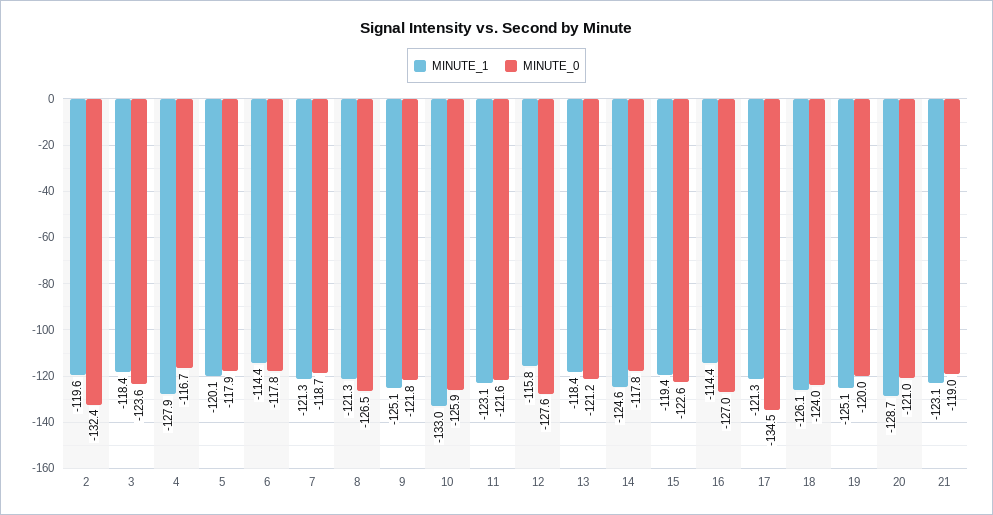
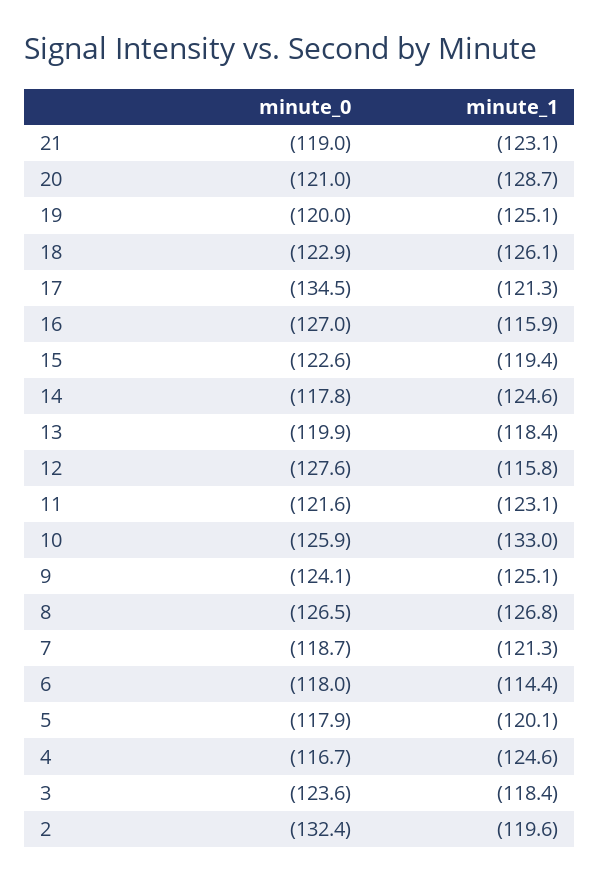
MINUTE_1, 4: -127.9 -> -124.6
MINUTE_0, 6: -117.8 -> -118
MINUTE_1, 8: -121.3 -> -126.8
MINUTE_0, 9: -121.8 -> -124.1
MINUTE_0, 13: -121.2 -> -119.9
MINUTE_1, 16: -114.4 -> -115.9
MINUTE_0, 18: -124 -> -122.9

